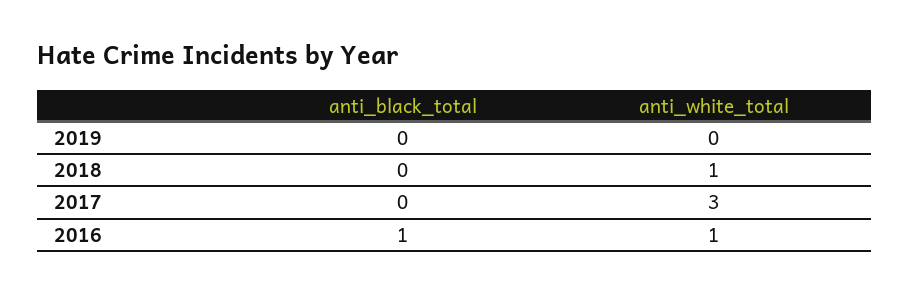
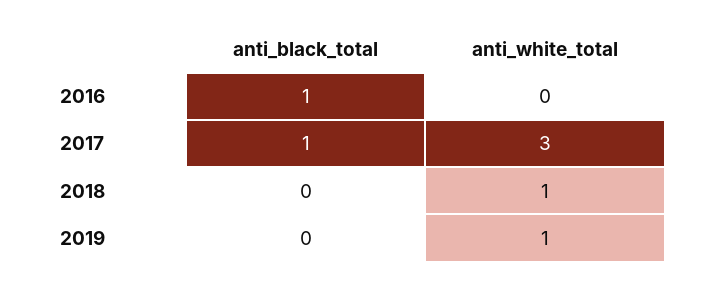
anti_white_total, 2019: 0 -> 1
anti_black_total, 2017: 0 -> 1
anti_white_total, 2016: 1 -> 0

